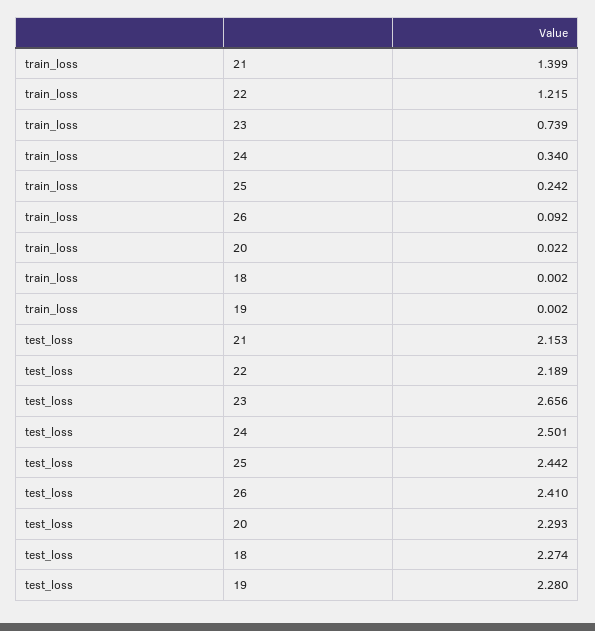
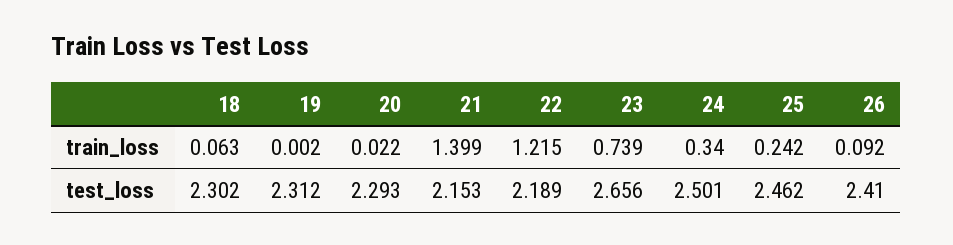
train_loss, 18: 0.002 -> 0.063
test_loss, 25: 2.442 -> 2.462
test_loss, 18: 2.274 -> 2.302
test_loss, 19: 2.28 -> 2.312

